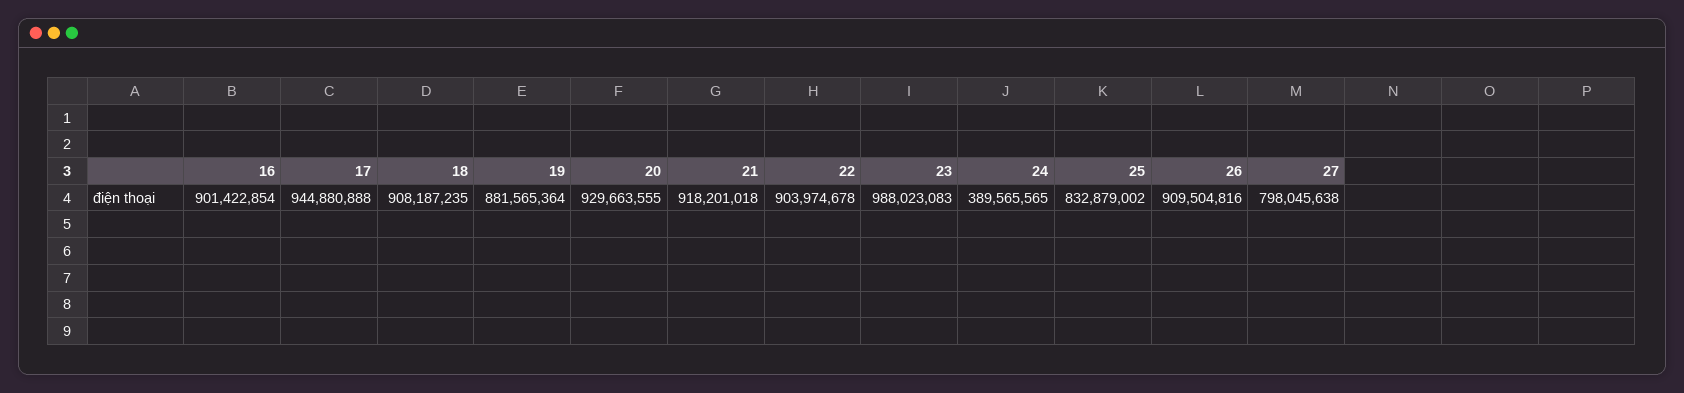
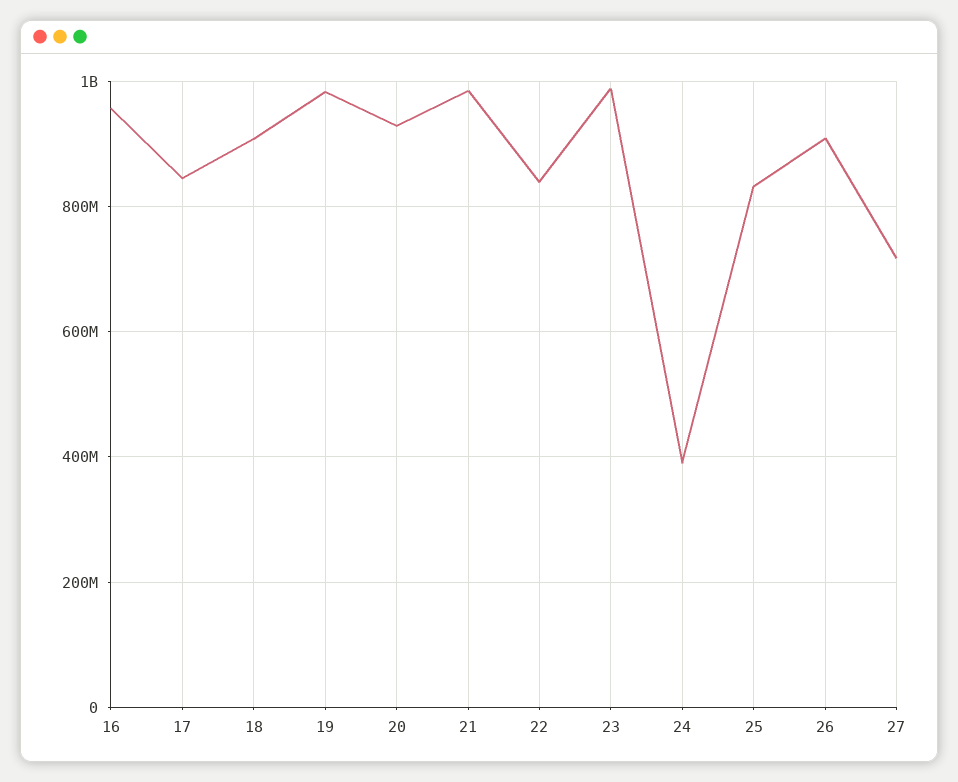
16: 901422854 -> 960000000
17: 944880888 -> 840000000
19: 881565364 -> 980000000
21: 918201018 -> 980000000
22: 903974678 -> 840000000
27: 798045638 -> 720000000

